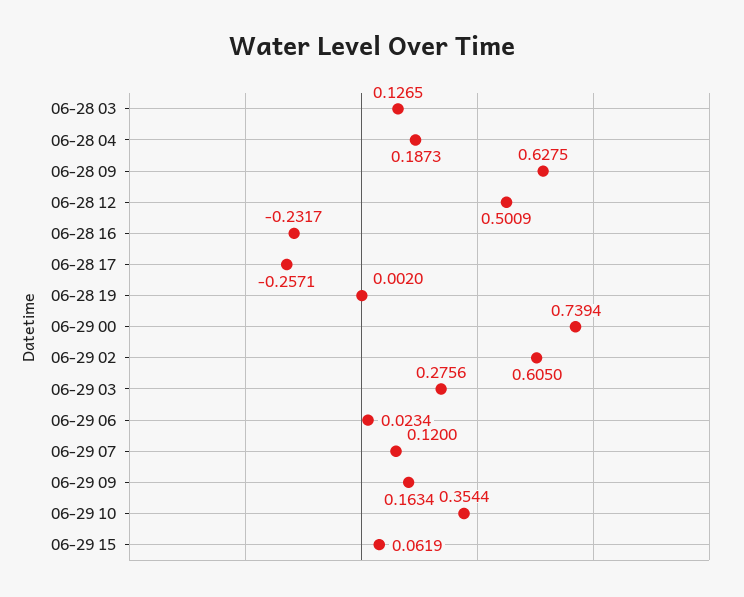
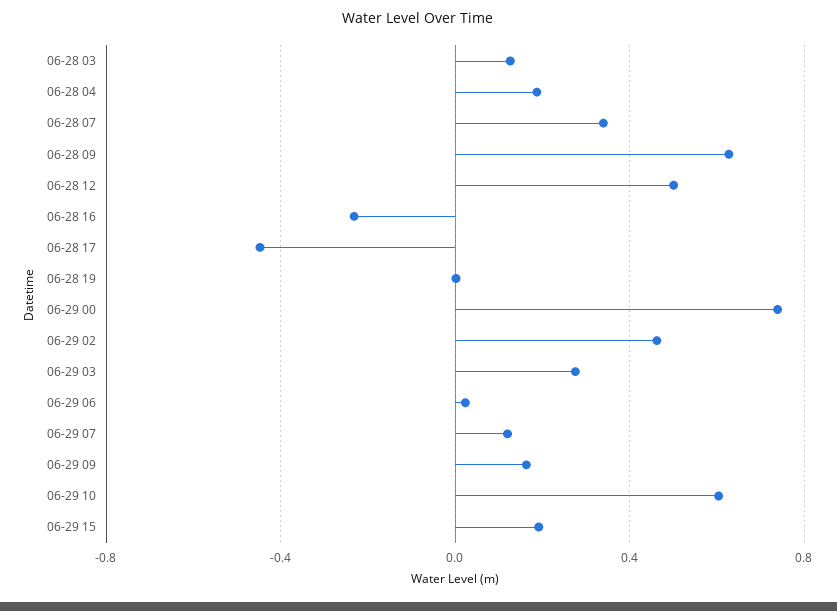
06-28 17: -0.2571 -> -0.45
06-29 02: 0.605 -> 0.45
06-29 10: 0.3544 -> 0.6
06-29 15: 0.0619 -> 0.2
06-28 07: none -> 0.35

